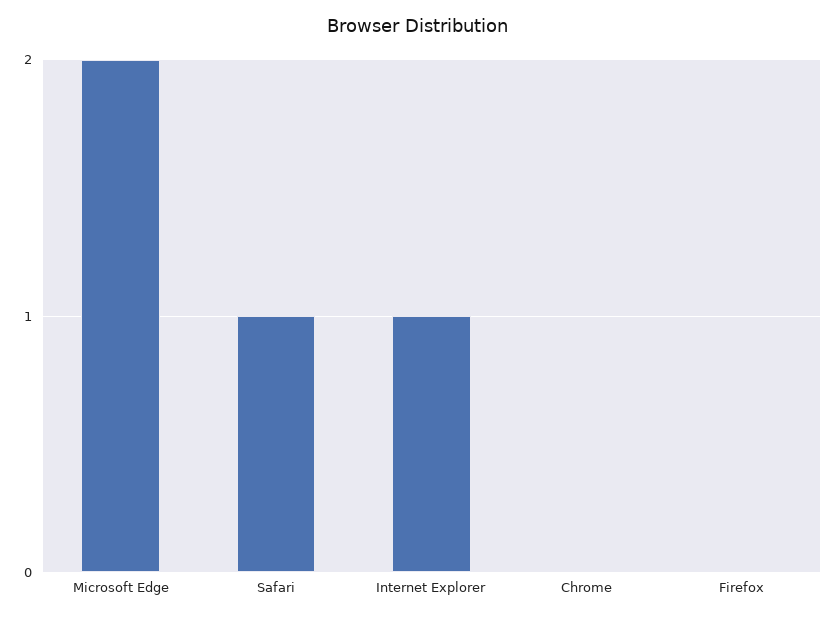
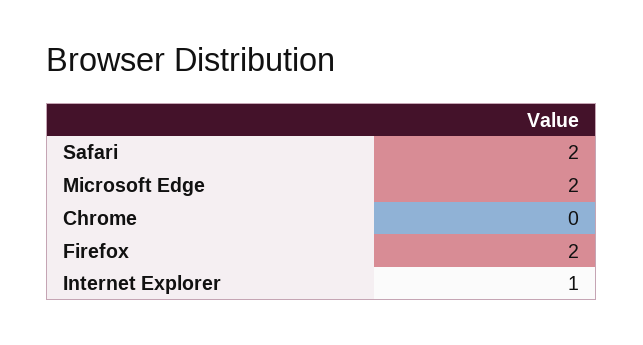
Safari: 1 -> 2
Firefox: 0 -> 2

